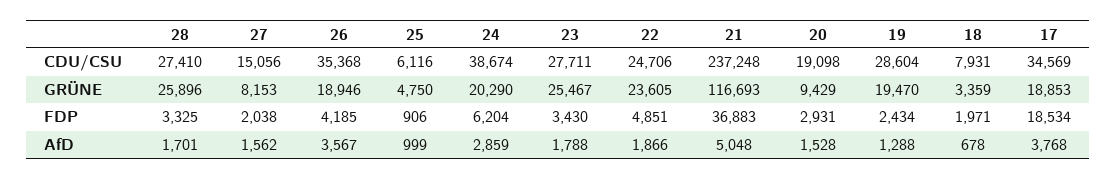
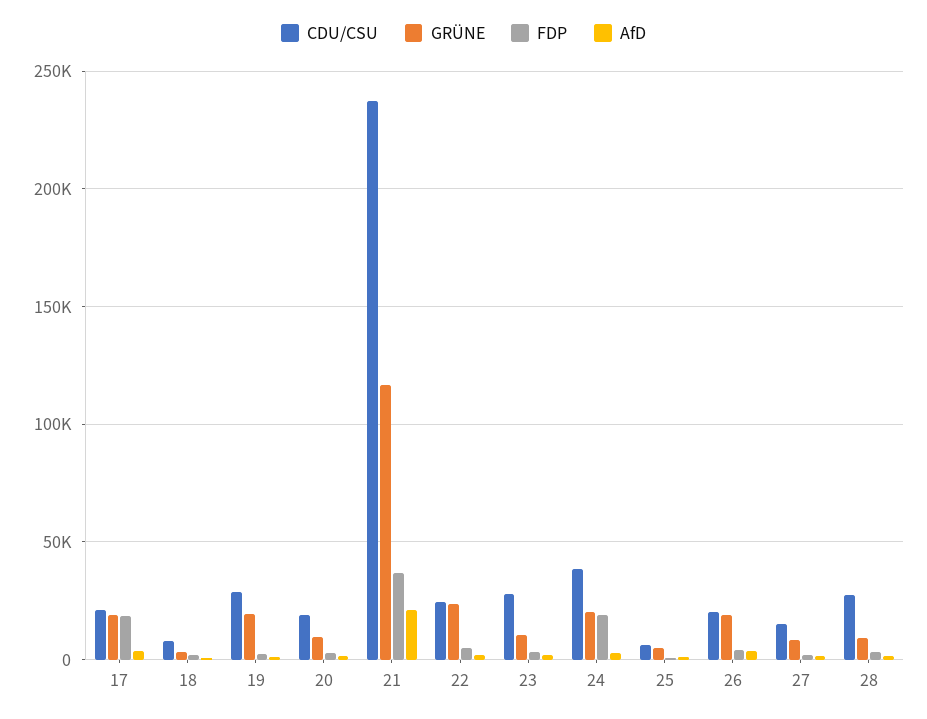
CDU/CSU, 26: 35368 -> 20000
CDU/CSU, 17: 34569 -> 20000
GRÜNE, 28: 25896 -> 10000
GRÜNE, 23: 25467 -> 10000
FDP, 24: 6204 -> 20000
AfD, 21: 5048 -> 20000

